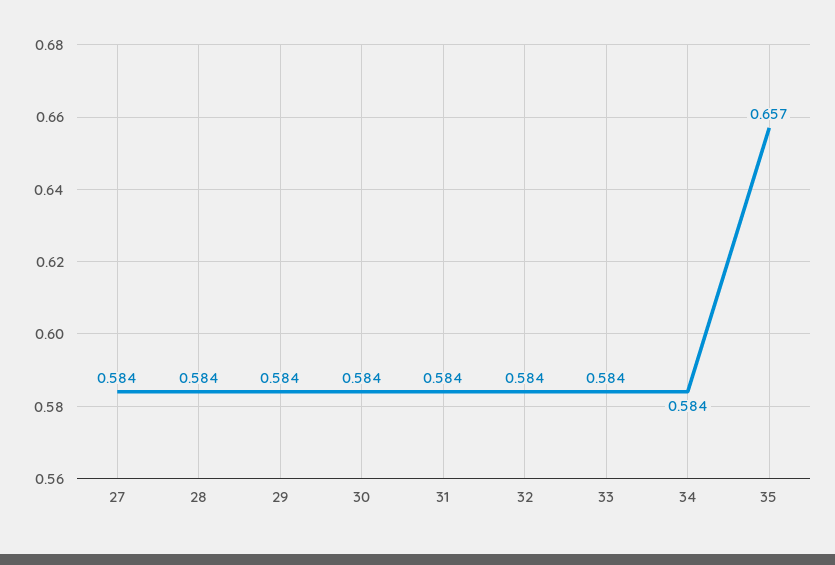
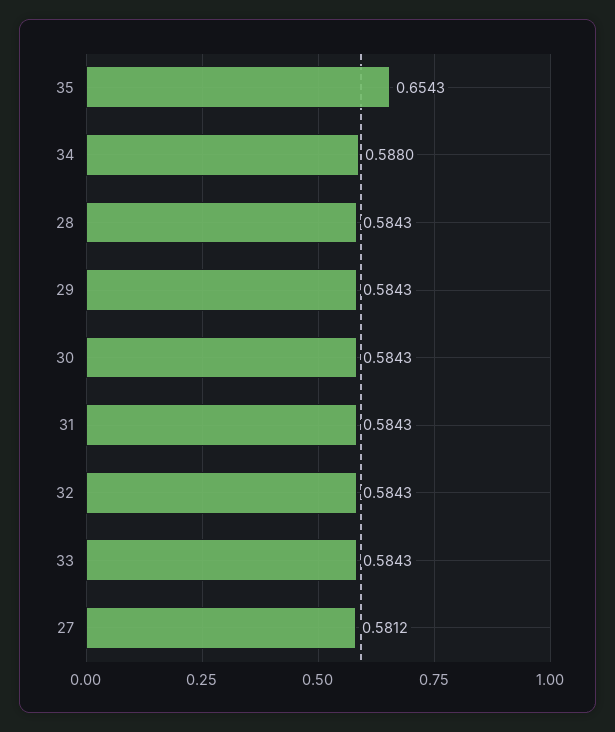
27: 0.584 -> 0.5812
34: 0.584 -> 0.588
35: 0.657 -> 0.6543

